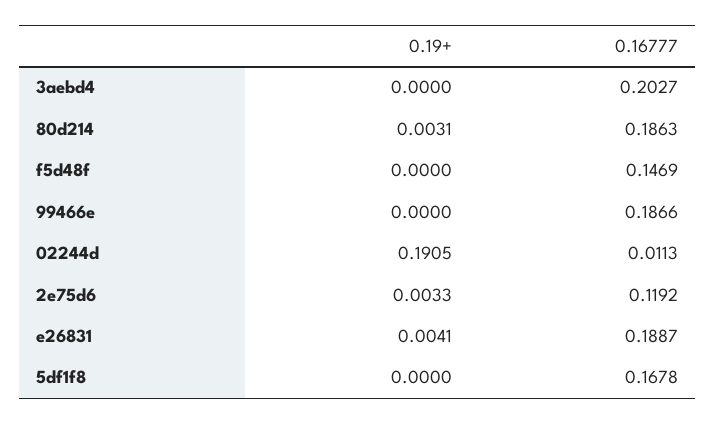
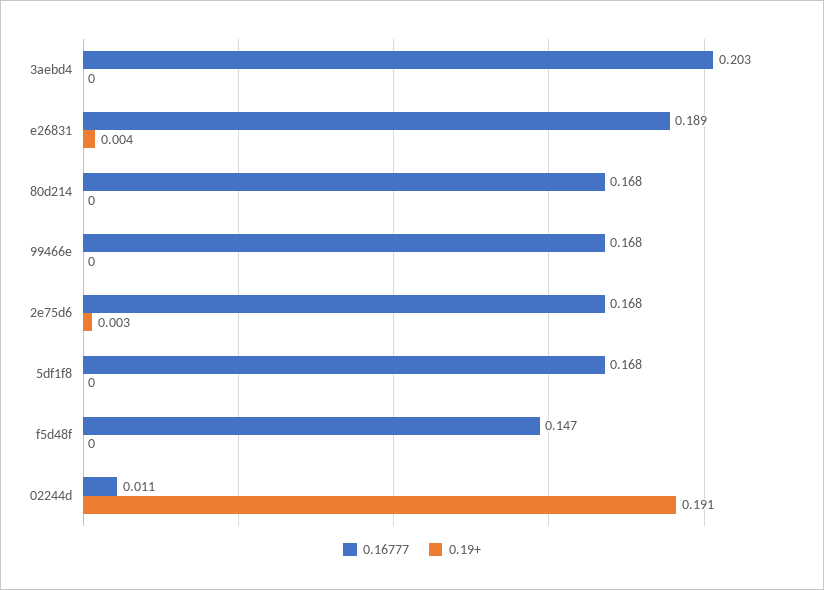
0.19+, 80d214: 0.0031 -> 0
0.16777, 80d214: 0.1863 -> 0.168
0.16777, 99466e: 0.1866 -> 0.168
0.16777, 2e75d6: 0.1192 -> 0.168

